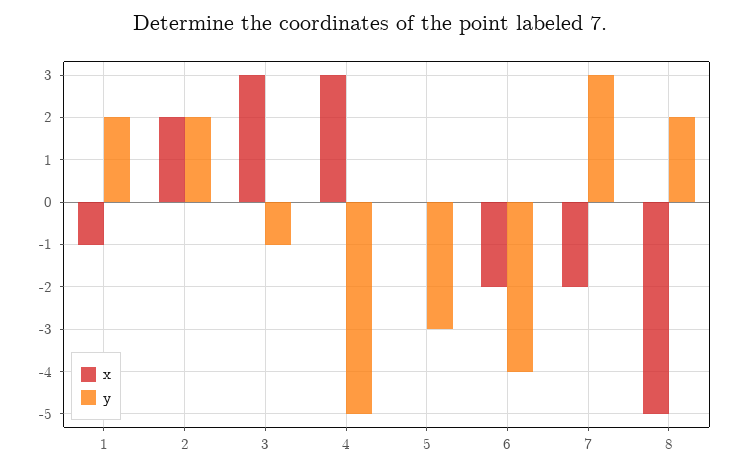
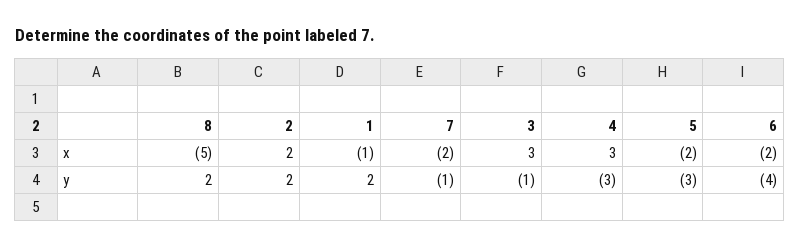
y, 4: -5 -> -3
x, 5: 0 -> -2
y, 7: 3 -> -1

